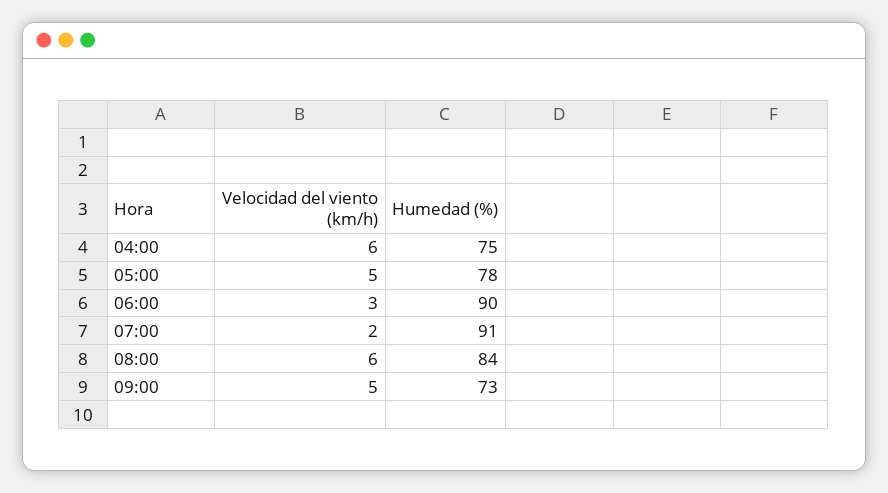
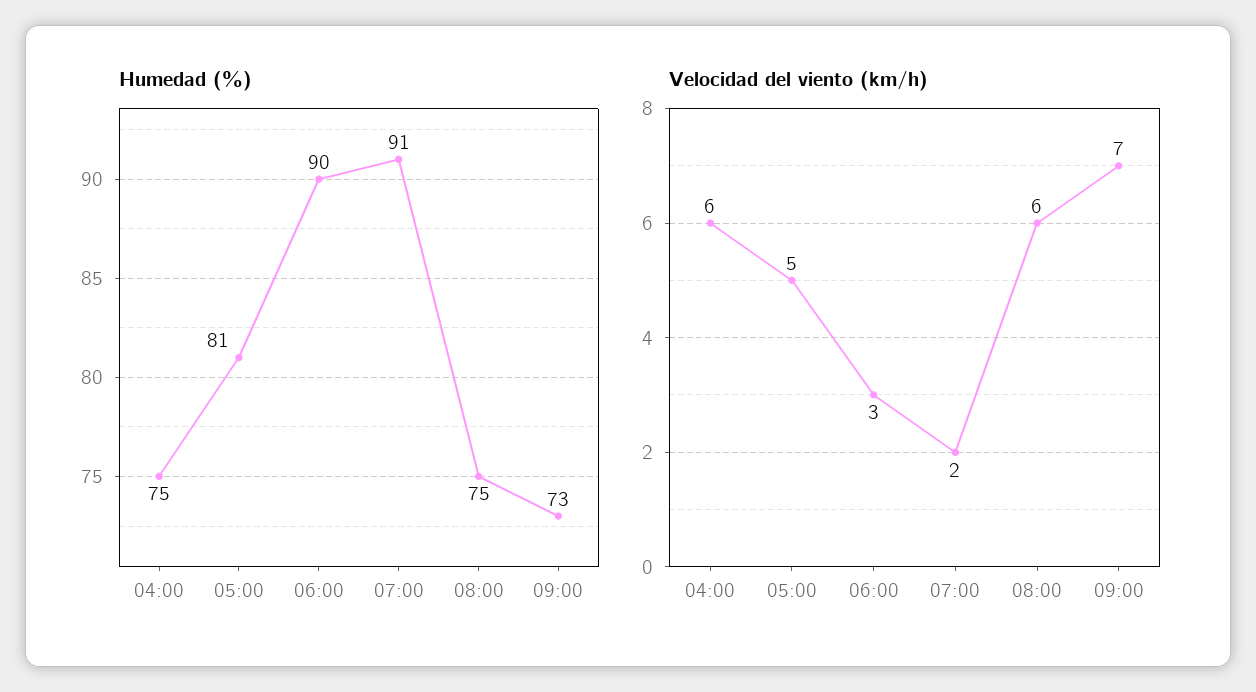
Humedad (%), 05:00: 78 -> 81
Humedad (%), 08:00: 84 -> 75
Velocidad del viento (km/h), 09:00: 5 -> 7

